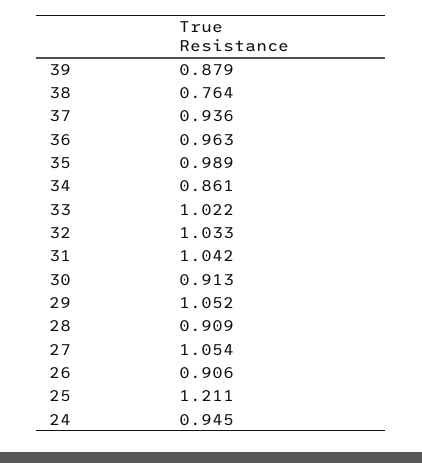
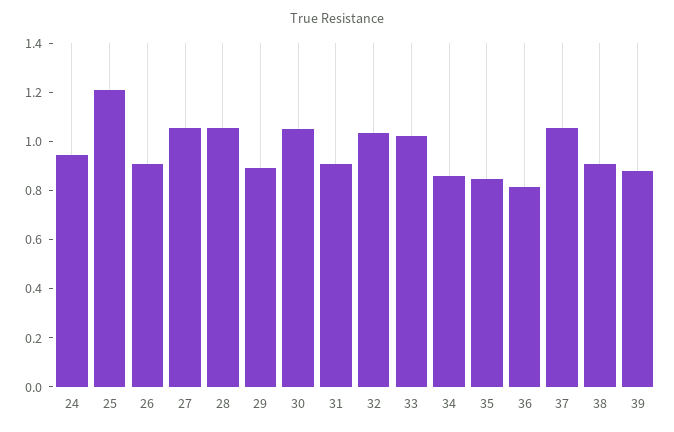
38: 0.764 -> 0.9
37: 0.936 -> 1.05
36: 0.963 -> 0.8
35: 0.989 -> 0.85
31: 1.042 -> 0.9
30: 0.913 -> 1.05
29: 1.052 -> 0.9
28: 0.909 -> 1.05

